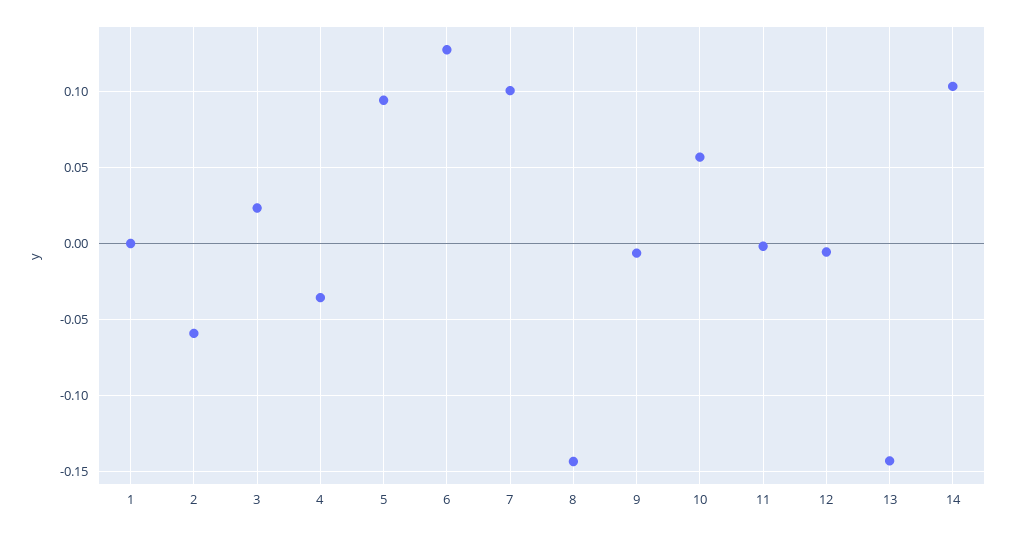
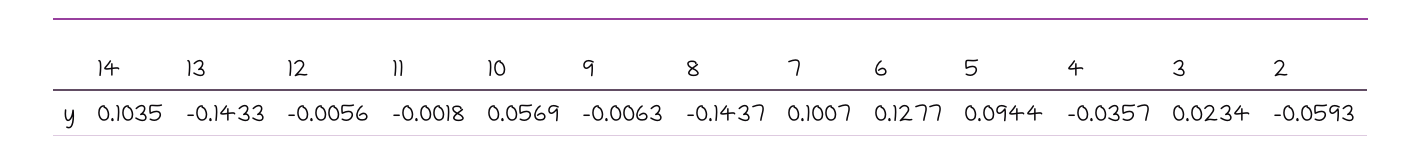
1: 0 -> none

